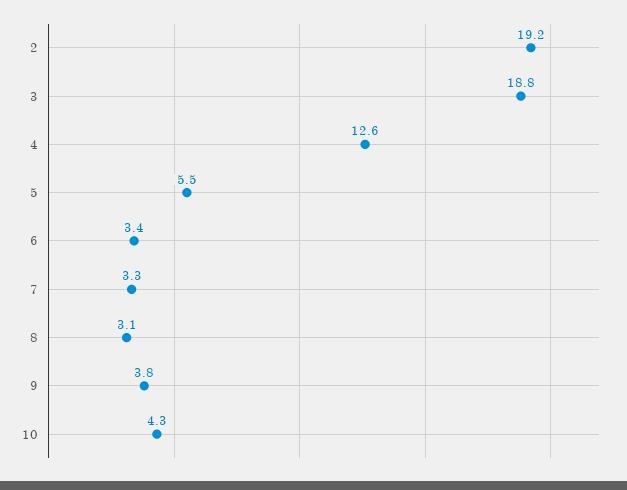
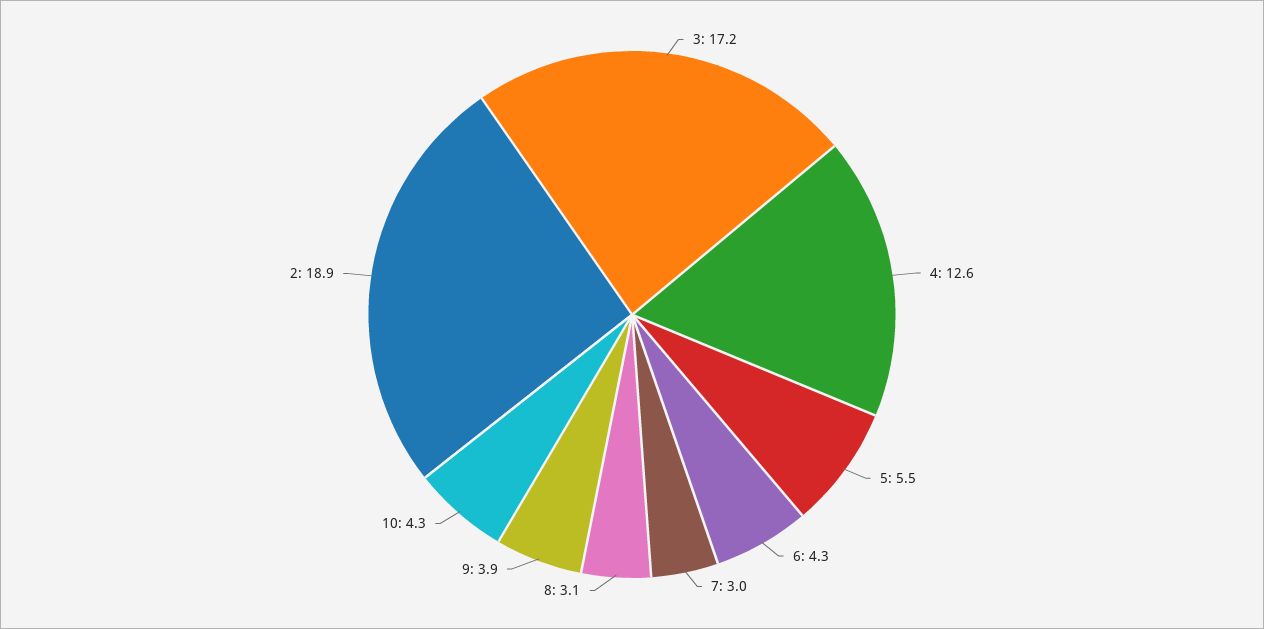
2: 19.2 -> 18.9
3: 18.8 -> 17.2
6: 3.4 -> 4.3
7: 3.3 -> 3
9: 3.8 -> 3.9

